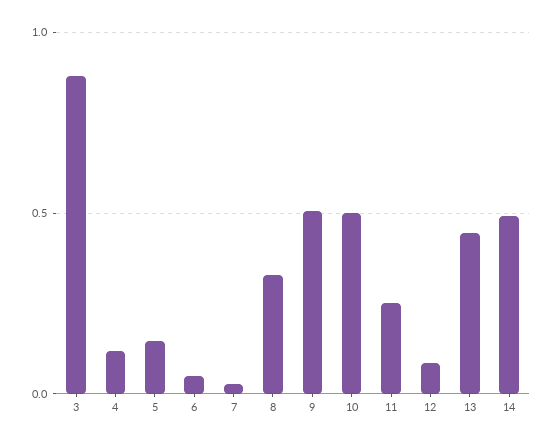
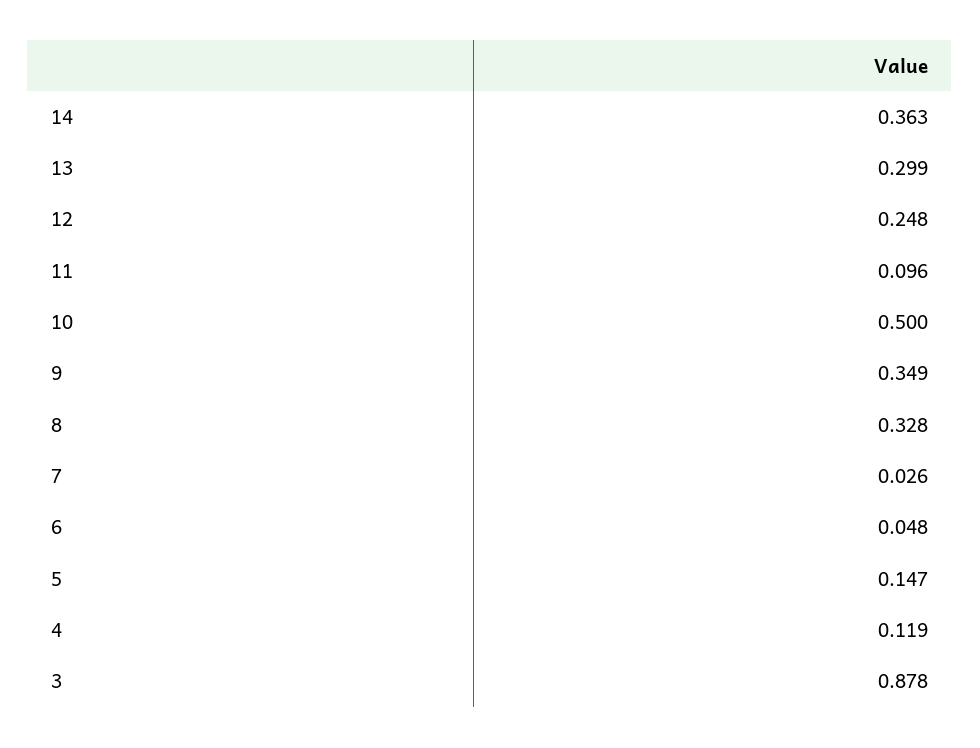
9: 0.5 -> 0.349
11: 0.25 -> 0.096
12: 0.1 -> 0.248
13: 0.45 -> 0.299
14: 0.5 -> 0.363

